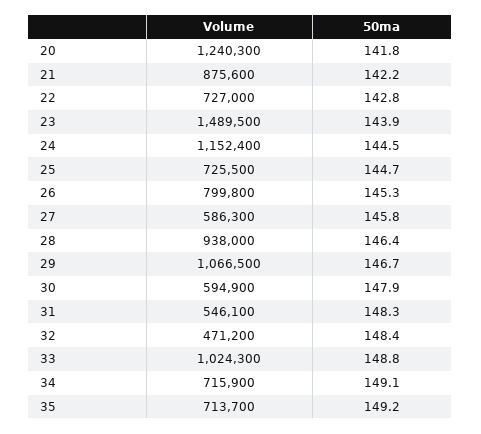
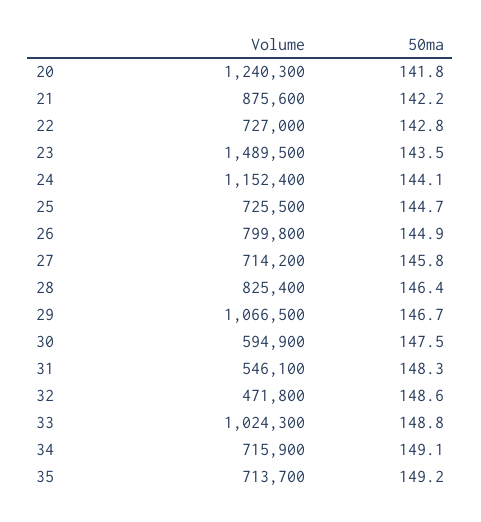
50ma, 23: 143.9 -> 143.5
50ma, 24: 144.5 -> 144.1
50ma, 26: 145.3 -> 144.9
Volume, 27: 586300 -> 714200
Volume, 28: 938000 -> 825400
50ma, 30: 147.9 -> 147.5
Volume, 32: 471200 -> 471800
50ma, 32: 148.4 -> 148.6

